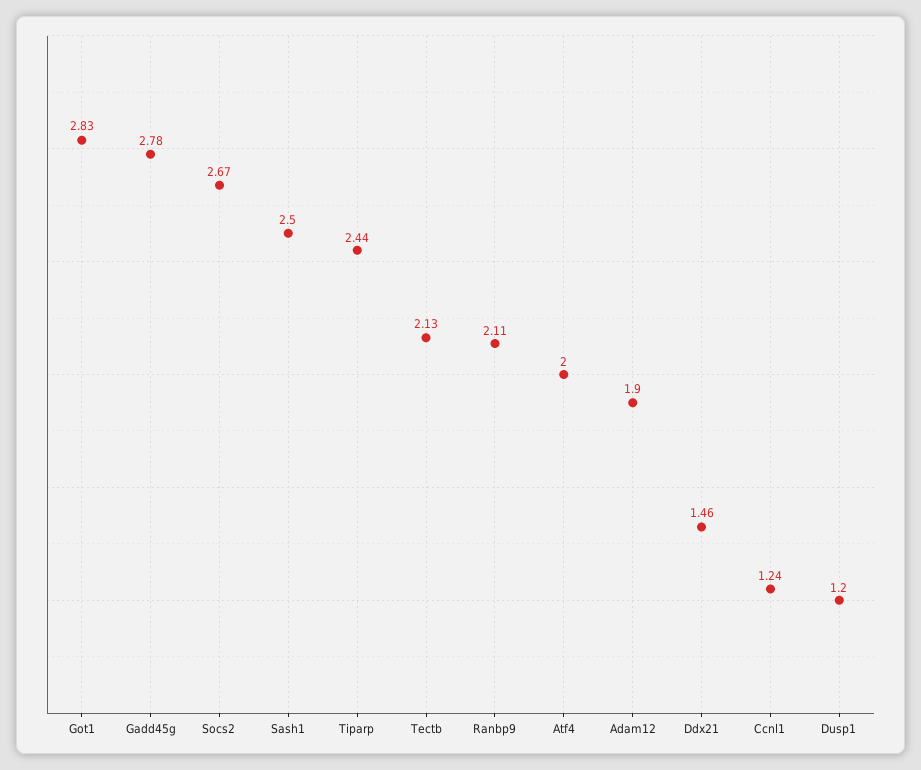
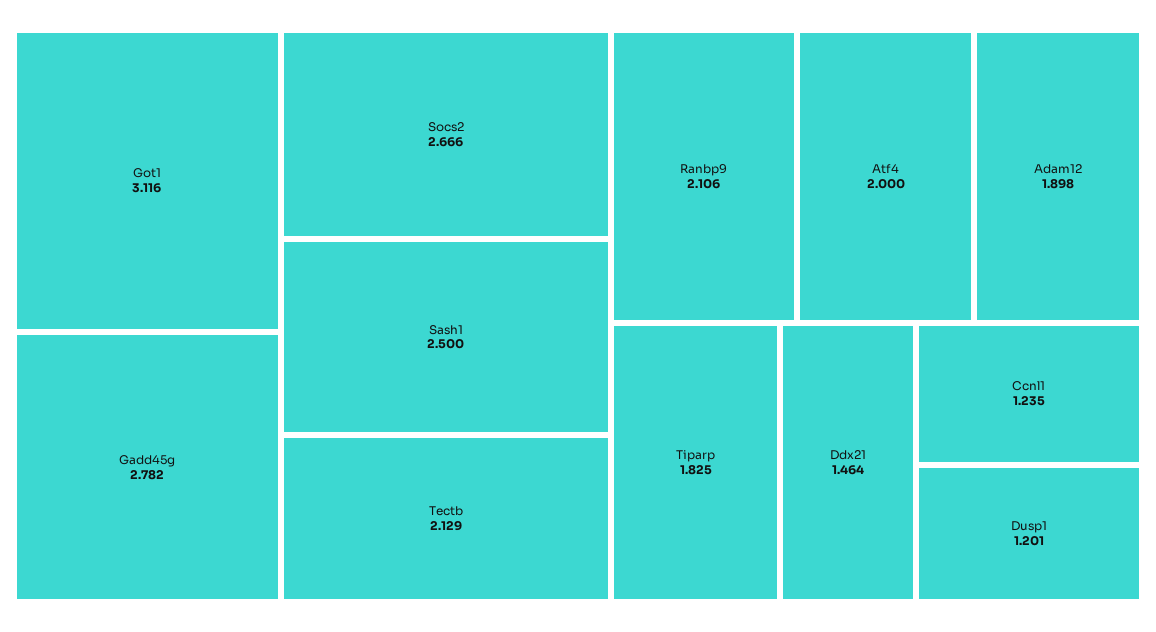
Got1: 2.83 -> 3.116
Tiparp: 2.44 -> 1.825

